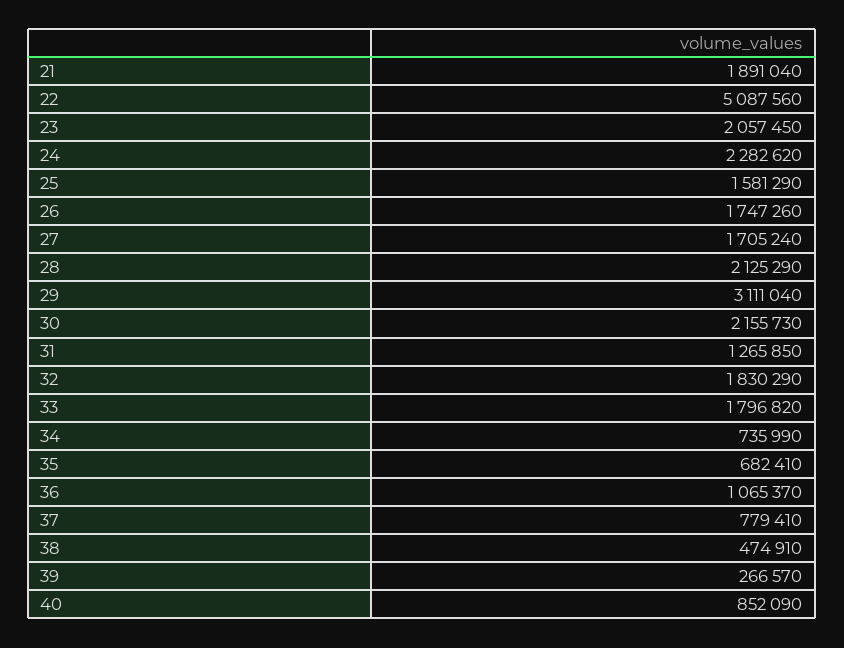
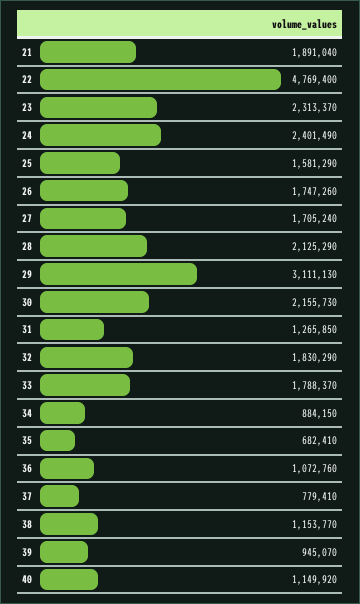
22: 5087560 -> 4769400
23: 2057450 -> 2313370
24: 2282620 -> 2401490
29: 3111040 -> 3111130
33: 1796820 -> 1788370
34: 735990 -> 884150
36: 1065370 -> 1072760
38: 474910 -> 1153770
39: 266570 -> 945070
40: 852090 -> 1149920

